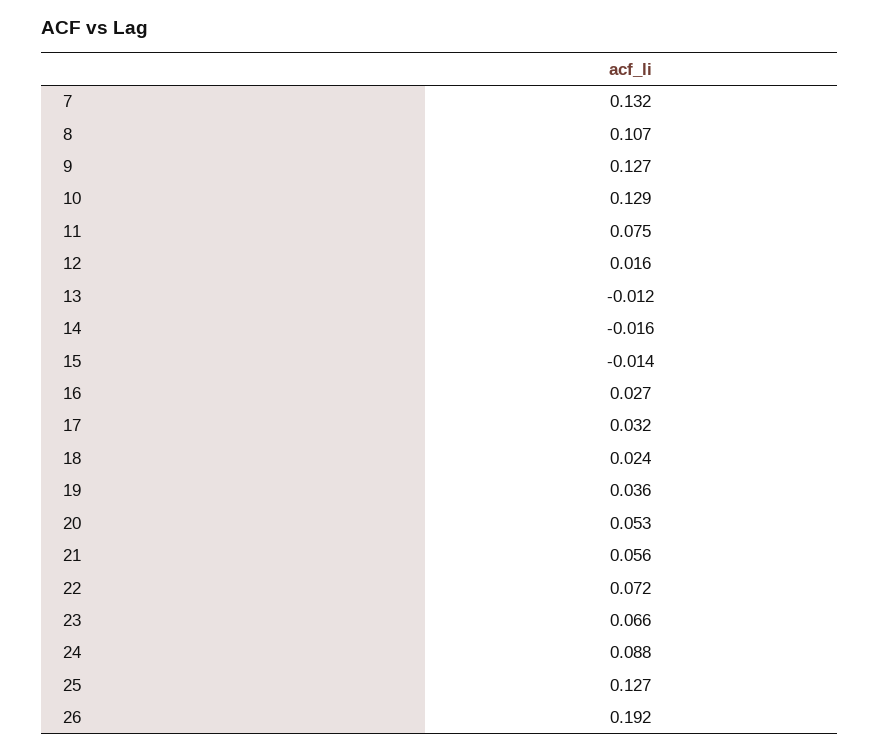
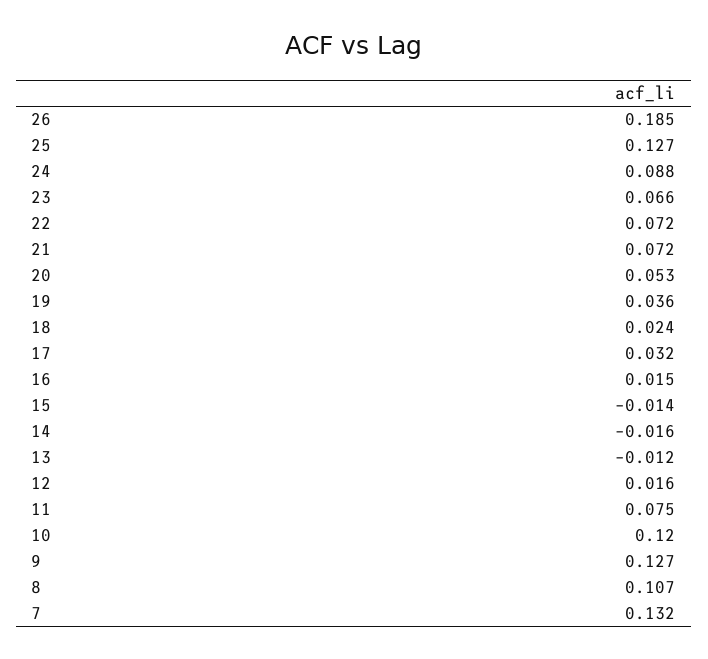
10: 0.129 -> 0.12
16: 0.027 -> 0.015
21: 0.056 -> 0.072
26: 0.192 -> 0.185

